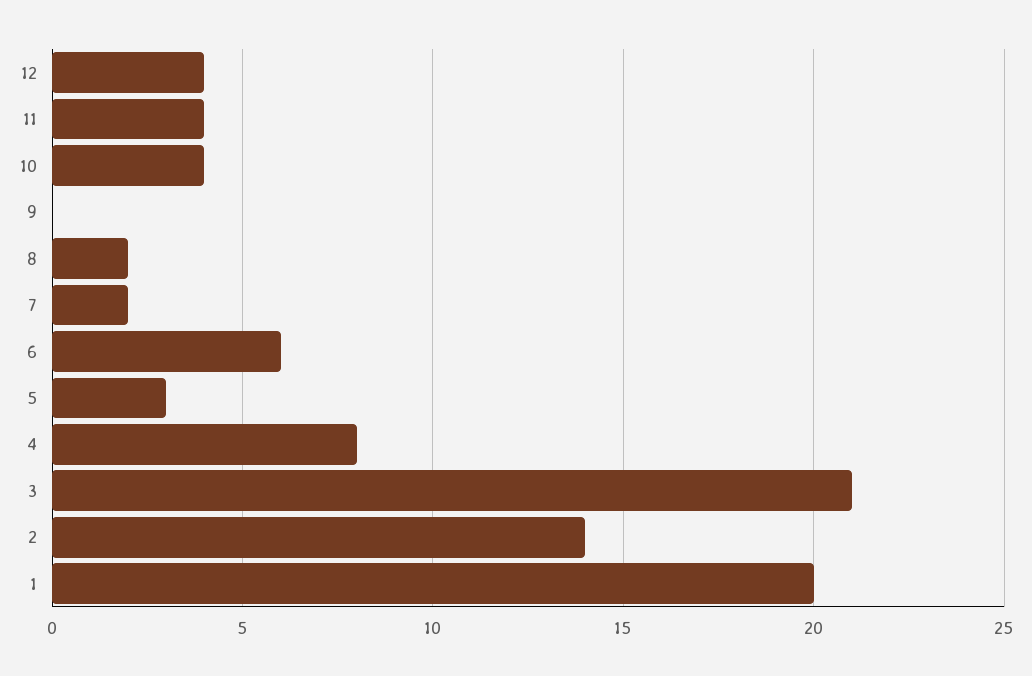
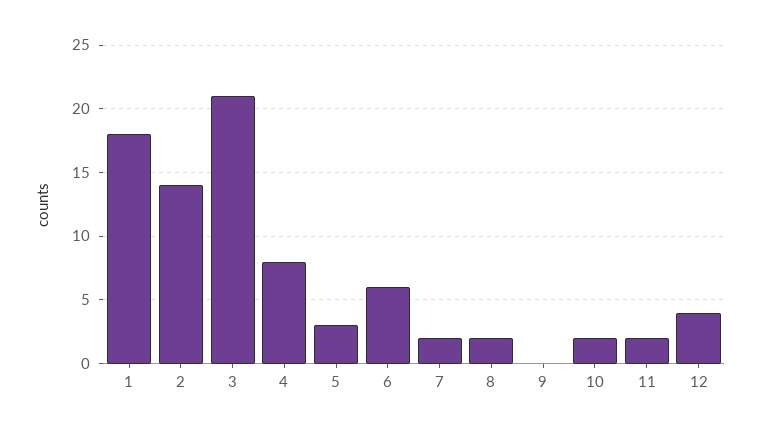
11: 4 -> 2
10: 4 -> 2
1: 20 -> 18

